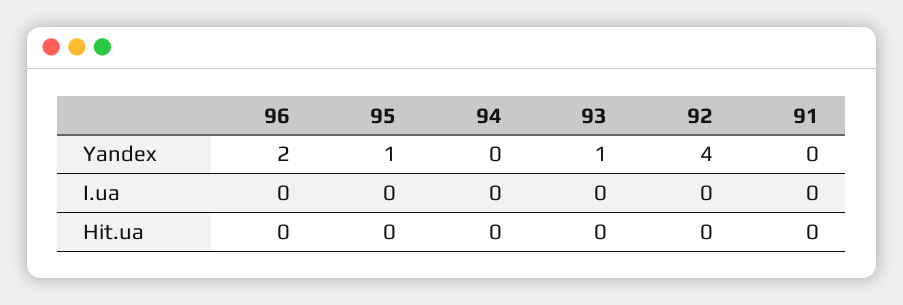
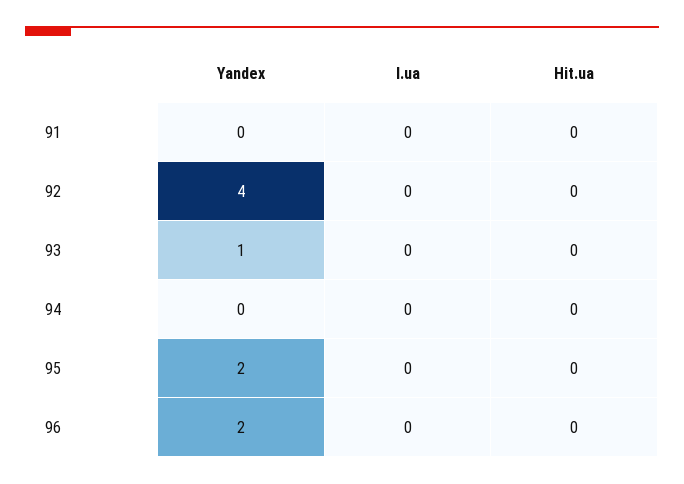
95, Yandex: 1 -> 2

